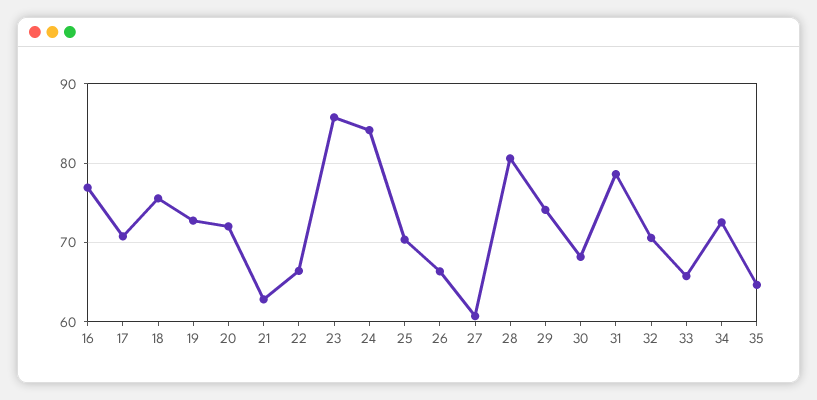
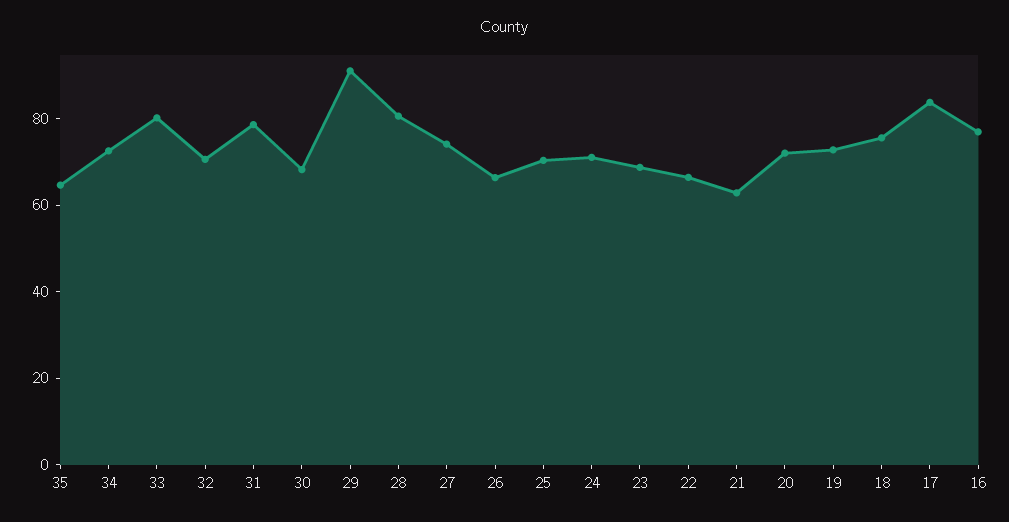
17: 71 -> 85
23: 86 -> 70
24: 84 -> 70
27: 61 -> 75
29: 74 -> 90
33: 66 -> 80

